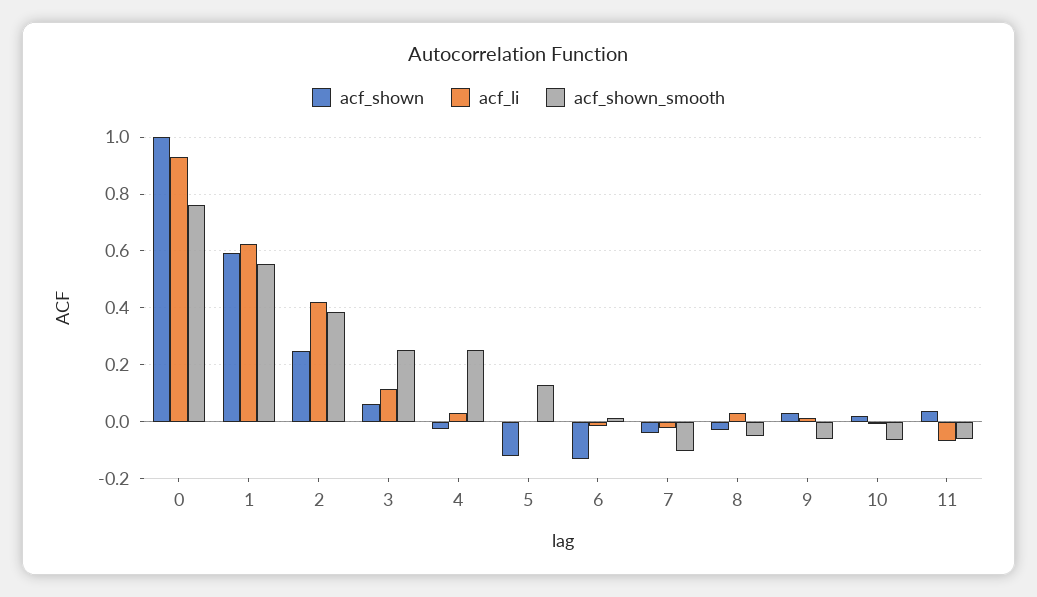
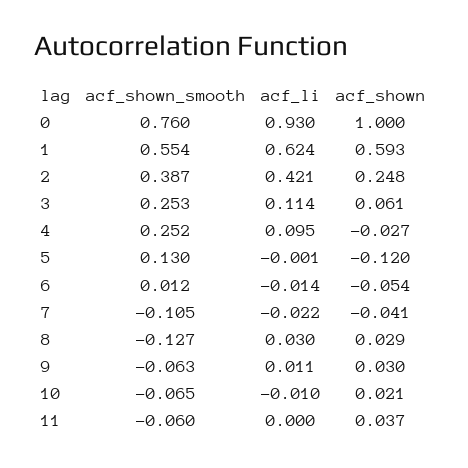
acf_li, 4: 0.025 -> 0.095
acf_shown, 6: -0.125 -> -0.054
acf_shown, 8: -0.025 -> 0.029
acf_shown_smooth, 8: -0.05 -> -0.127
acf_li, 11: -0.075 -> 0

